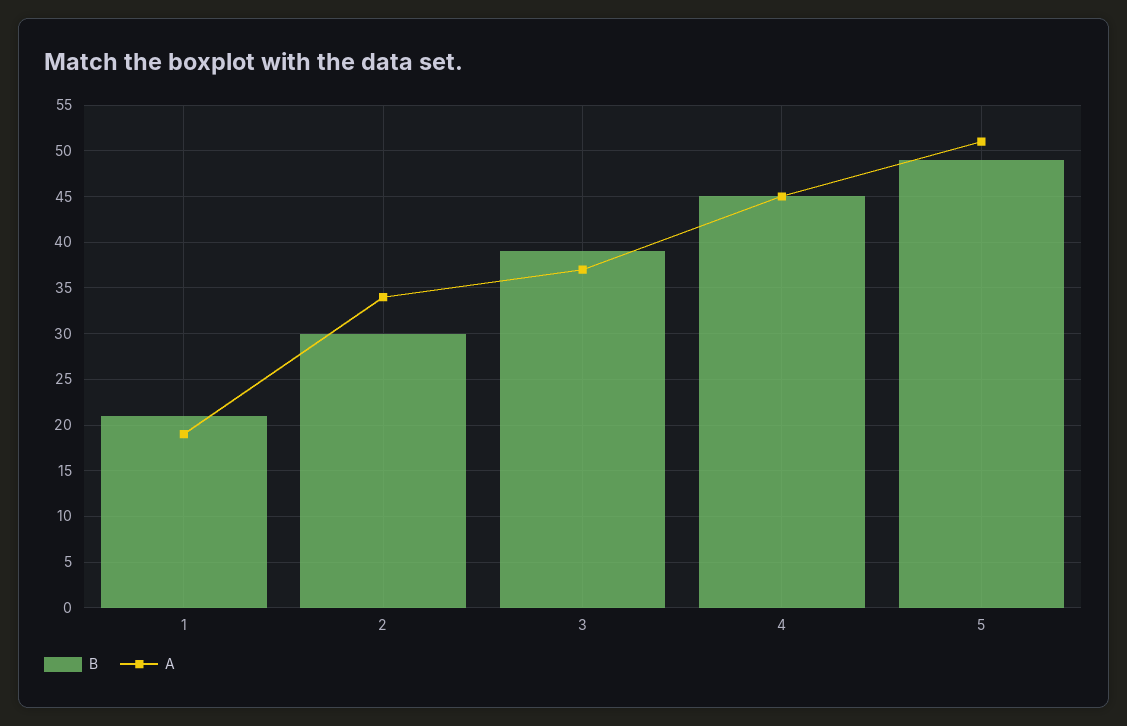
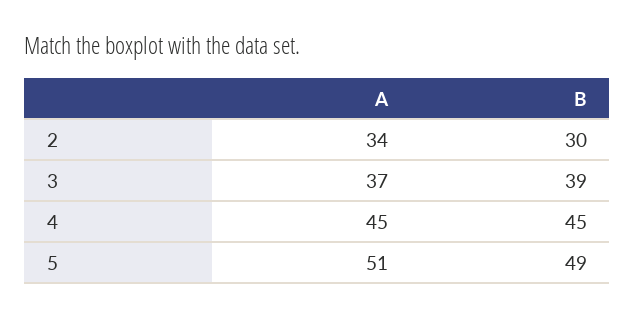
B, 1: 21 -> none
A, 1: 19 -> none

